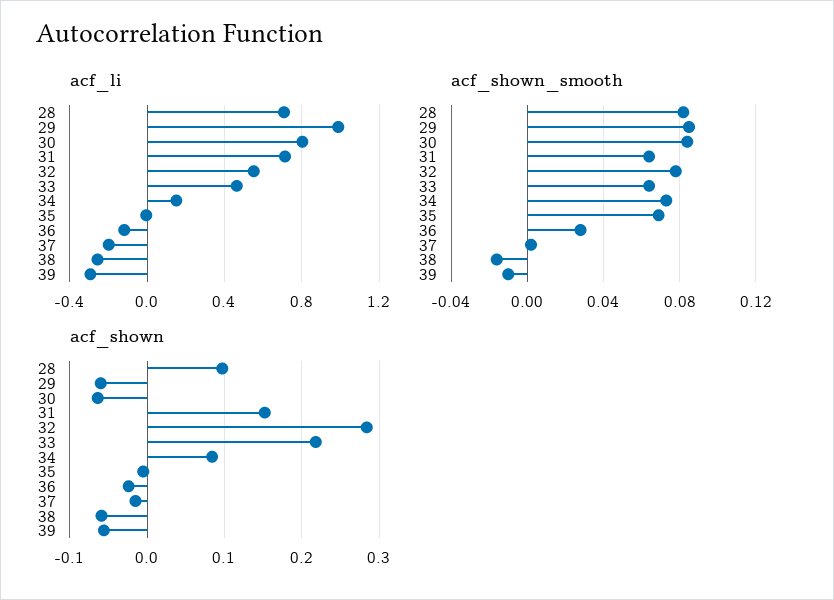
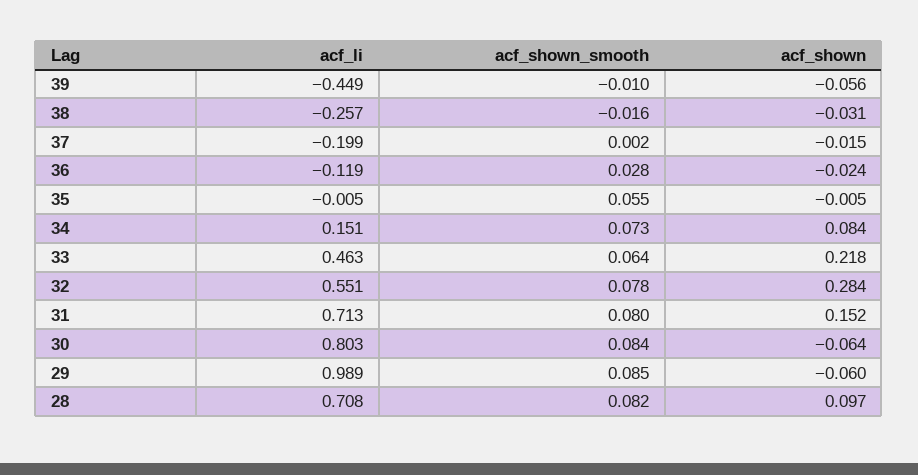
acf_li, 39: -0.3 -> -0.449
acf_shown_smooth, 31: 0.065 -> 0.08
acf_shown_smooth, 35: 0.07 -> 0.055
acf_shown, 38: -0.06 -> -0.031

